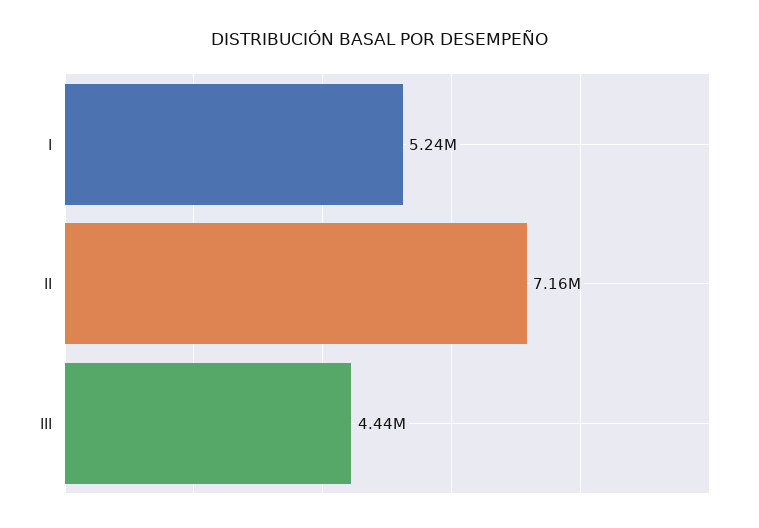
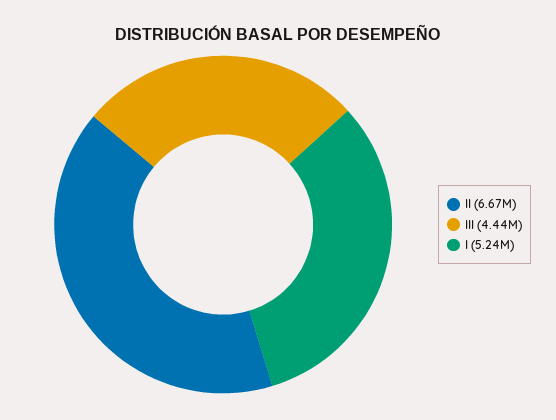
II: 7160000 -> 6670000

